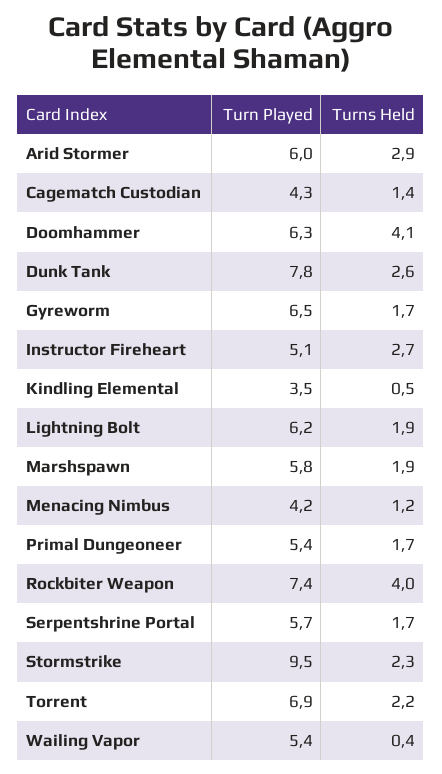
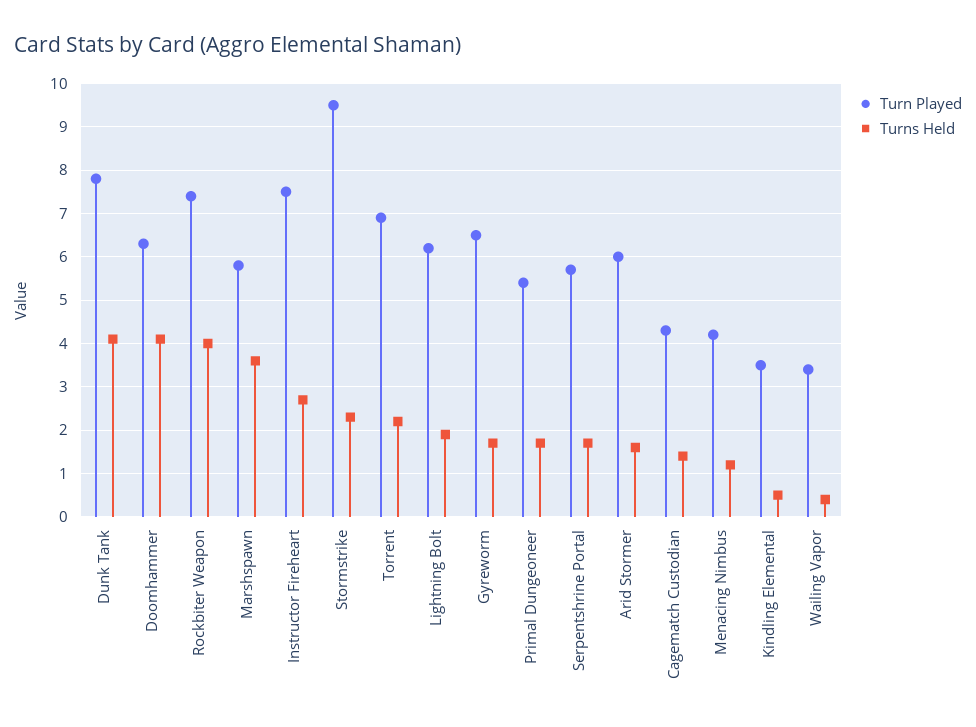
Turns Held, Arid Stormer: 2.9 -> 1.5
Turns Held, Dunk Tank: 2.6 -> 4
Turn Played, Instructor Fireheart: 5.1 -> 7.5
Turns Held, Marshspawn: 1.9 -> 3.5
Turn Played, Wailing Vapor: 5.4 -> 3.5

